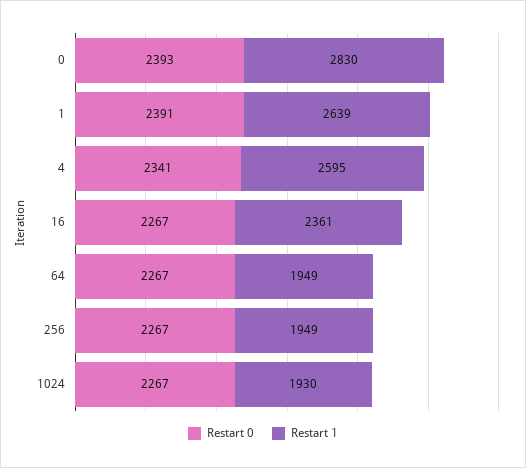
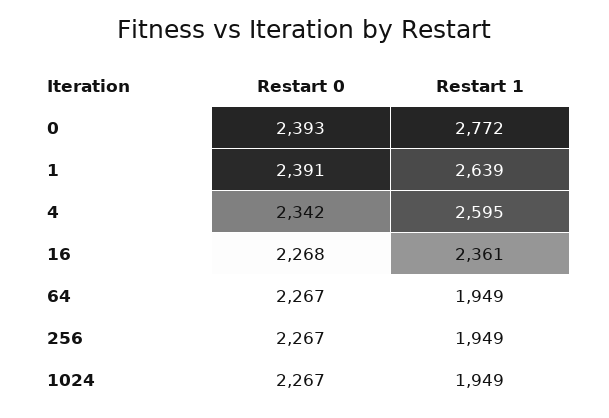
Restart 1, 0: 2830 -> 2772
Restart 0, 4: 2341 -> 2342
Restart 0, 16: 2267 -> 2268
Restart 1, 1024: 1930 -> 1949

